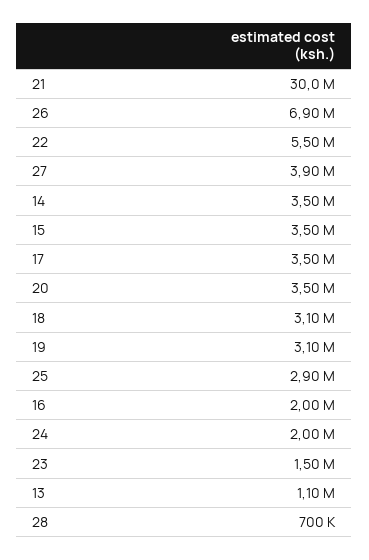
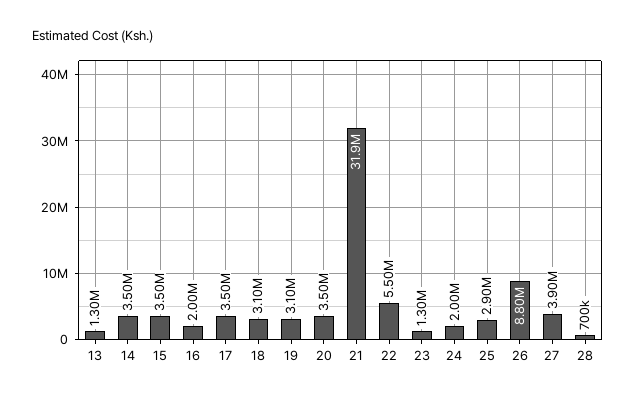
21: 30000000 -> 31900000
26: 6900000 -> 8800000
23: 1500000 -> 1300000
13: 1100000 -> 1300000

